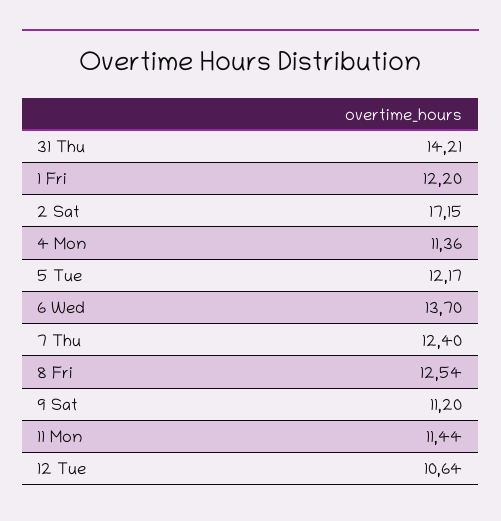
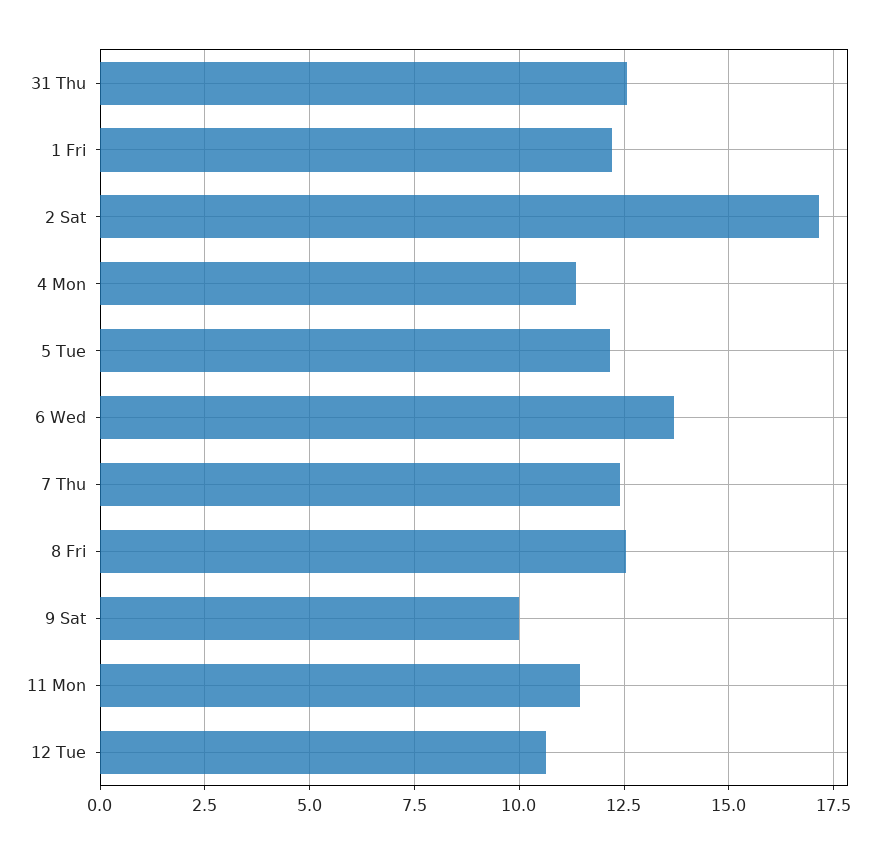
31 Thu: 14.21 -> 12.5
9 Sat: 11.2 -> 10

